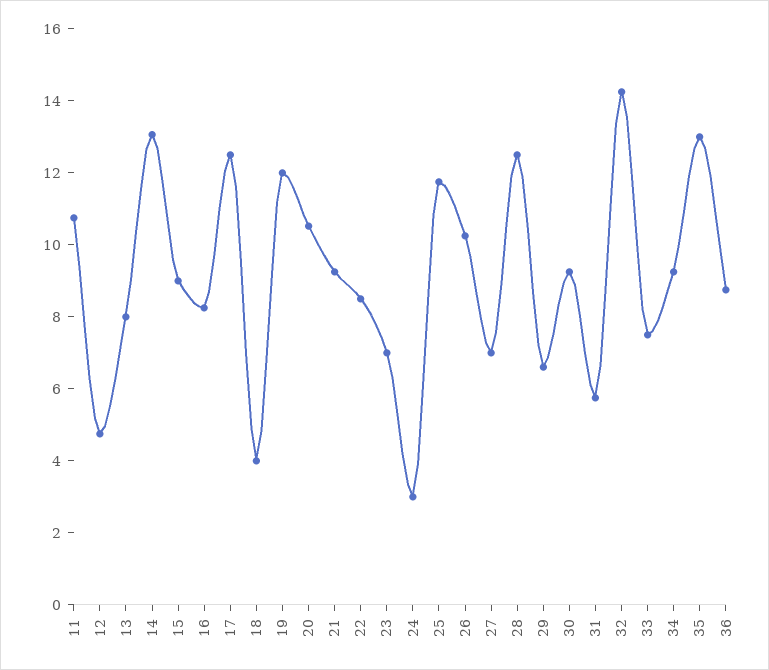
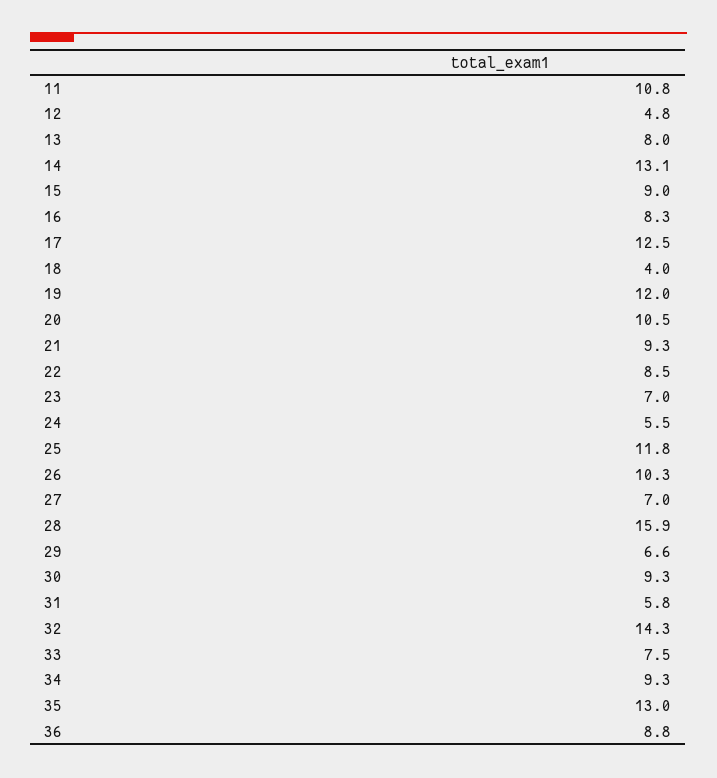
24: 3 -> 5.5
28: 12.5 -> 15.9

